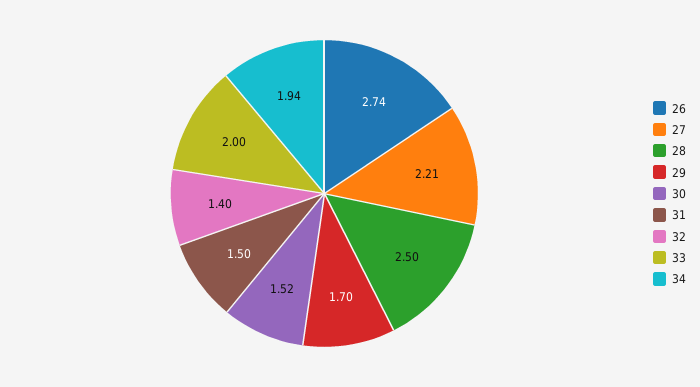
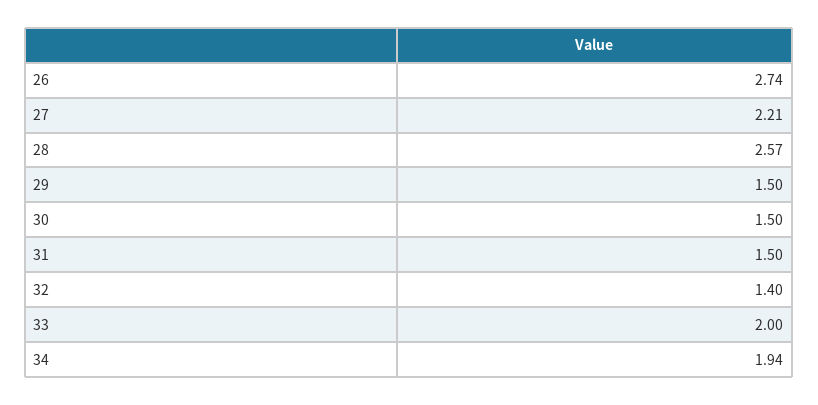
28: 2.5 -> 2.57
29: 1.7 -> 1.5
30: 1.52 -> 1.5

